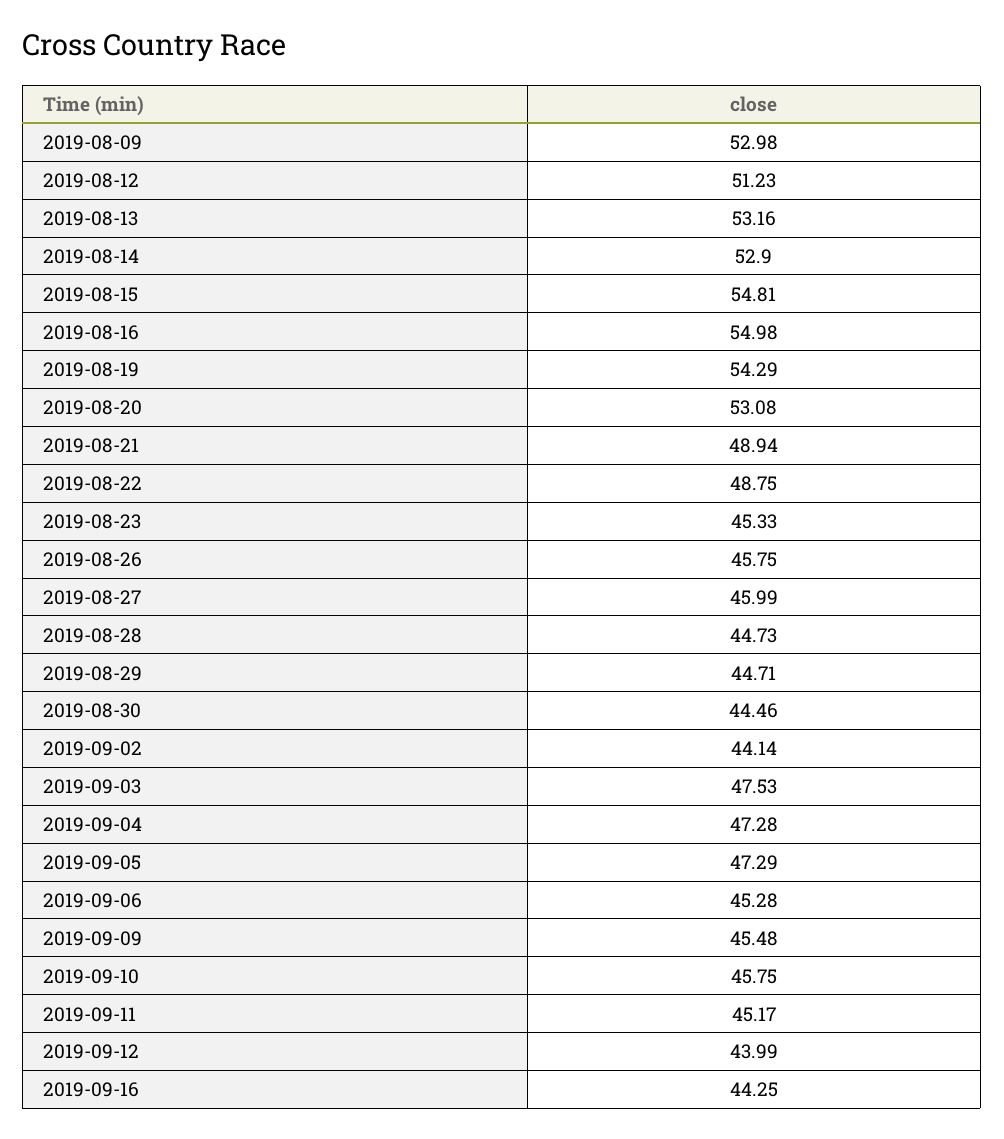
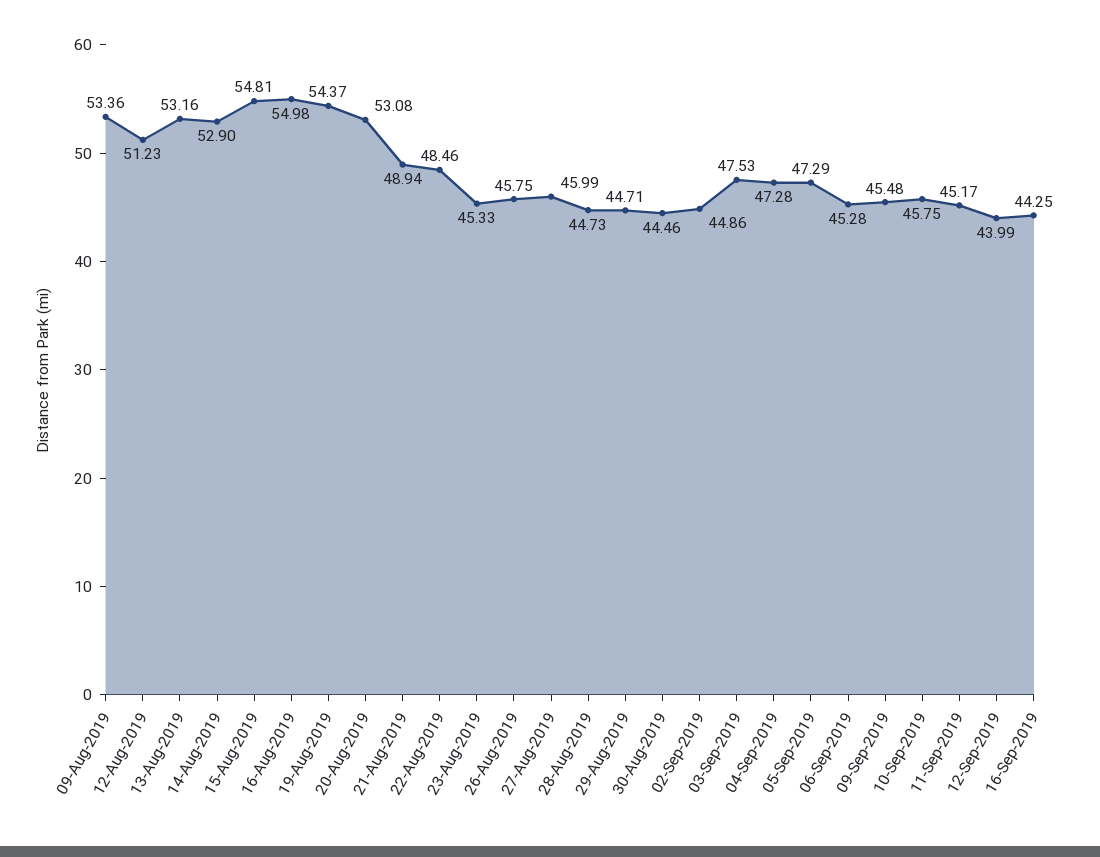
2019-08-09: 52.98 -> 53.36
2019-08-19: 54.29 -> 54.37
2019-08-22: 48.75 -> 48.46
2019-09-02: 44.14 -> 44.86

